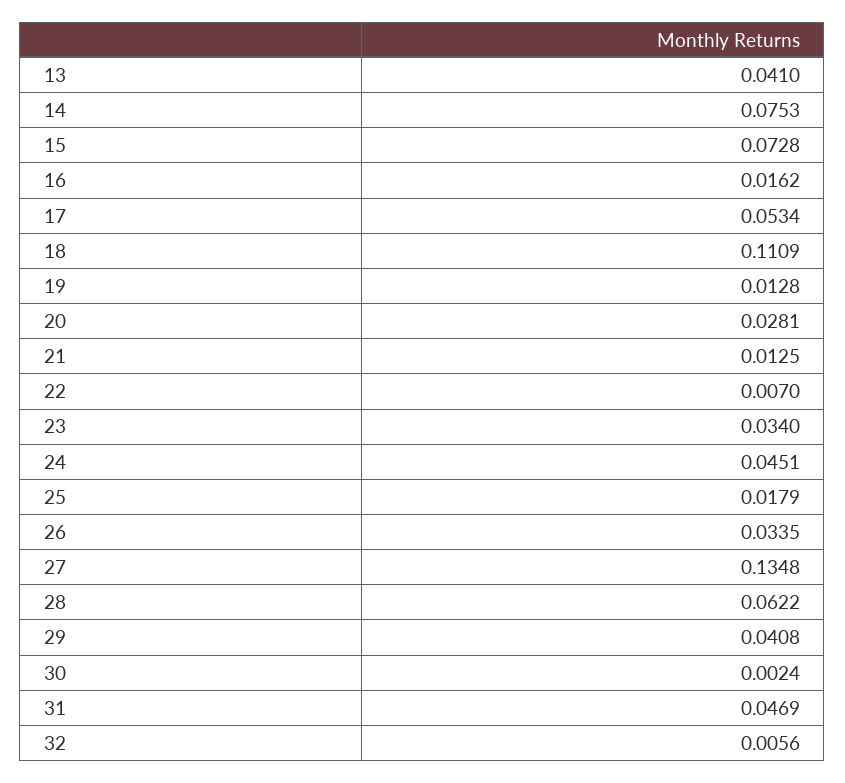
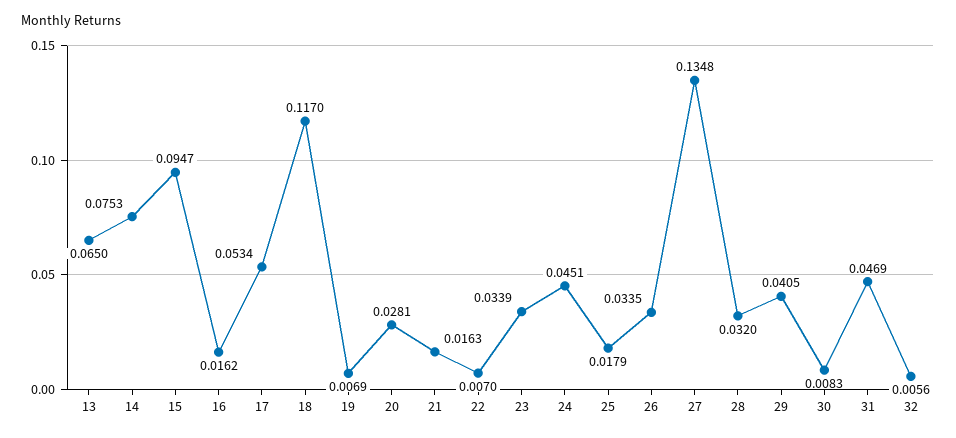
13: 0.041 -> 0.065
15: 0.0728 -> 0.0947
18: 0.1109 -> 0.117
19: 0.0128 -> 0.0069
21: 0.0125 -> 0.0163
23: 0.034 -> 0.0339
28: 0.0622 -> 0.032
29: 0.0408 -> 0.0405
30: 0.0024 -> 0.0083

